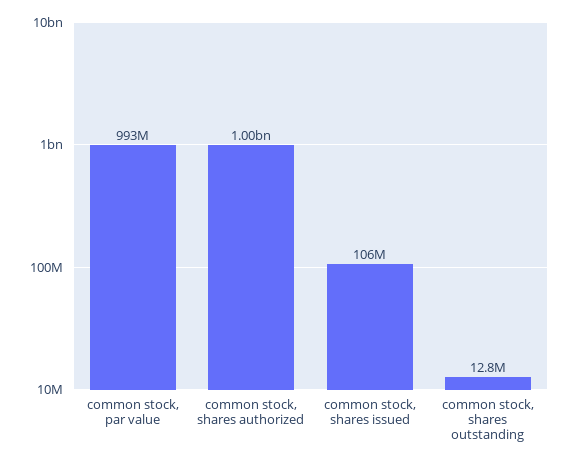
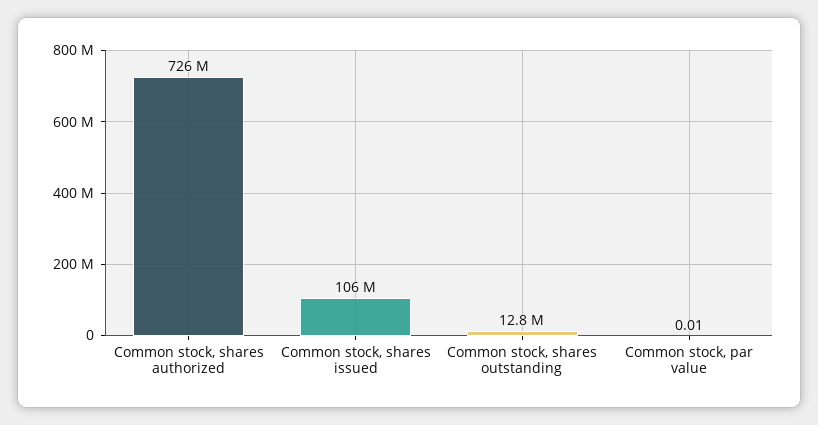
common stock, par value: 993000000 -> 0.01
common stock, shares authorized: 1000000000 -> 726000000

